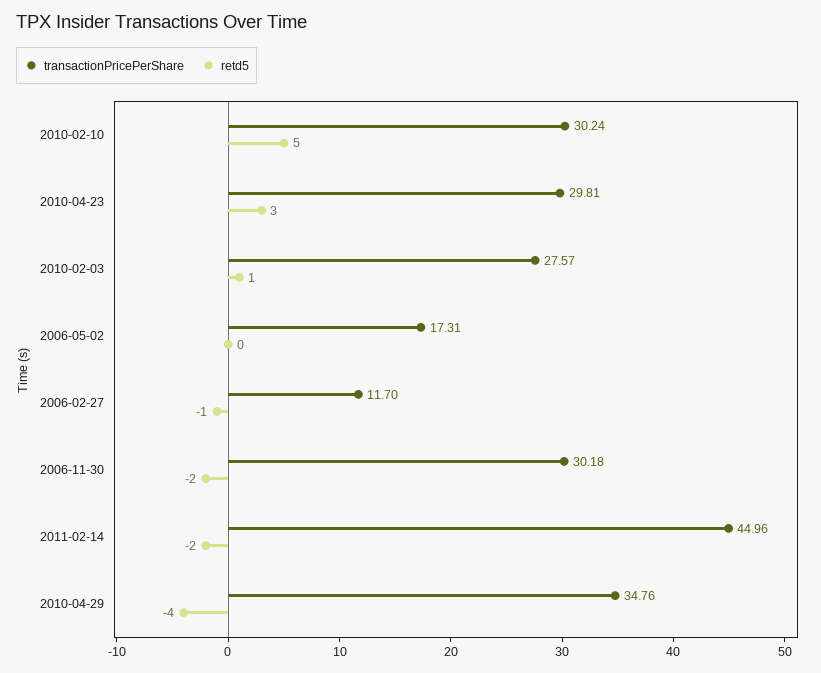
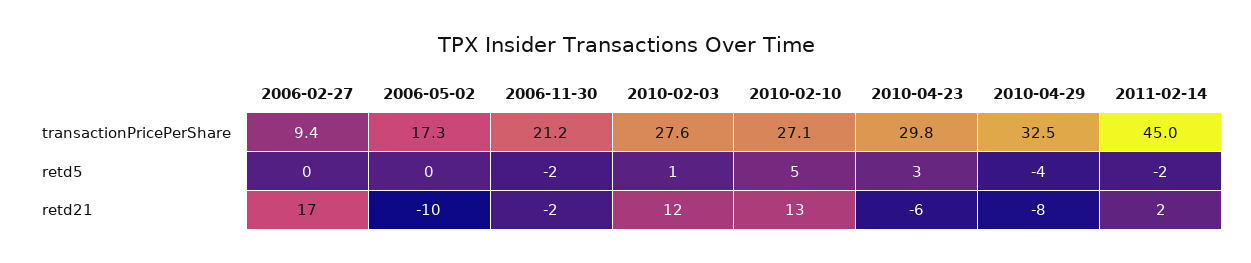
transactionPricePerShare, 2010-02-10: 30.24 -> 27.1
transactionPricePerShare, 2006-02-27: 11.7 -> 9.4
retd5, 2006-02-27: -1 -> 0
transactionPricePerShare, 2006-11-30: 30.18 -> 21.2
transactionPricePerShare, 2010-04-29: 34.76 -> 32.5
retd21, 2006-02-27: none -> 17
retd21, 2006-05-02: none -> -10
retd21, 2006-11-30: none -> -2
retd21, 2010-02-03: none -> 12
retd21, 2010-02-10: none -> 13
retd21, 2010-04-23: none -> -6
retd21, 2010-04-29: none -> -8
retd21, 2011-02-14: none -> 2

